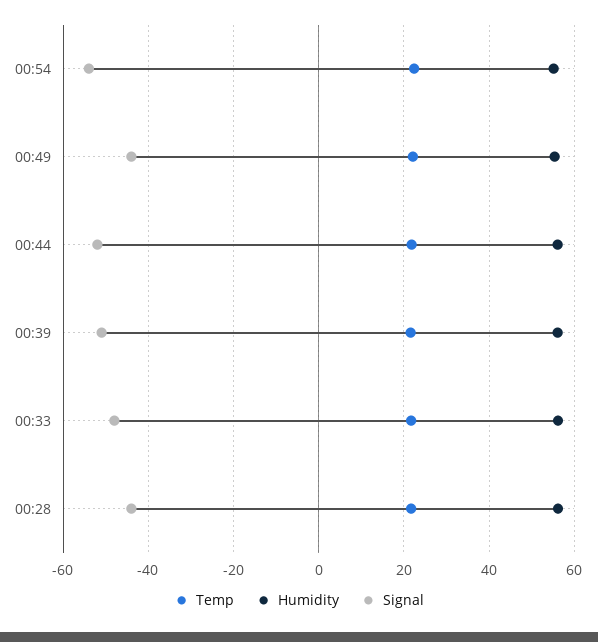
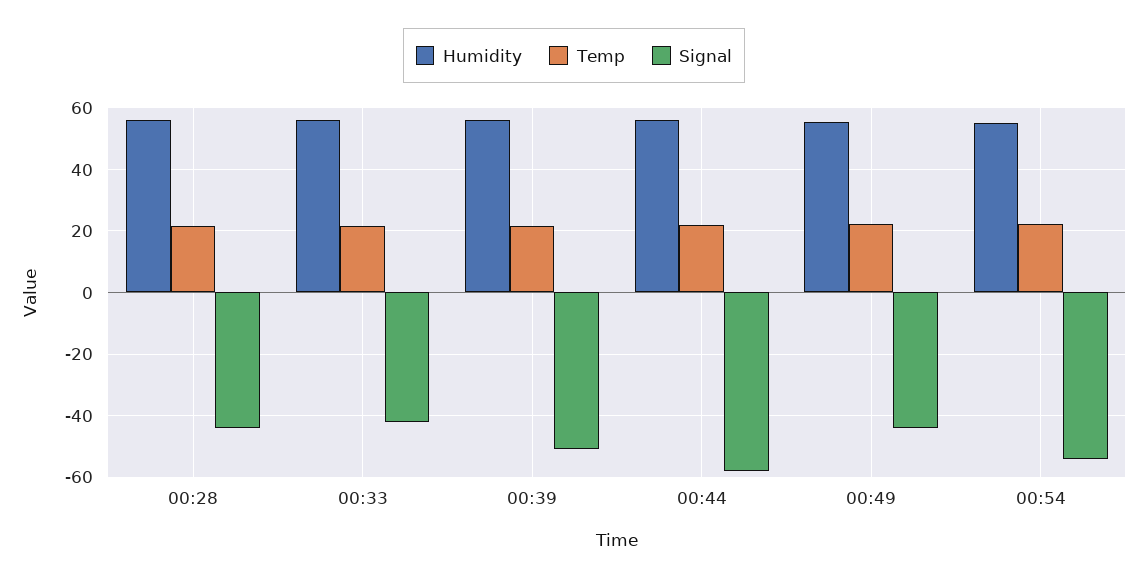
Signal, 00:44: -52 -> -58
Signal, 00:33: -48 -> -42

